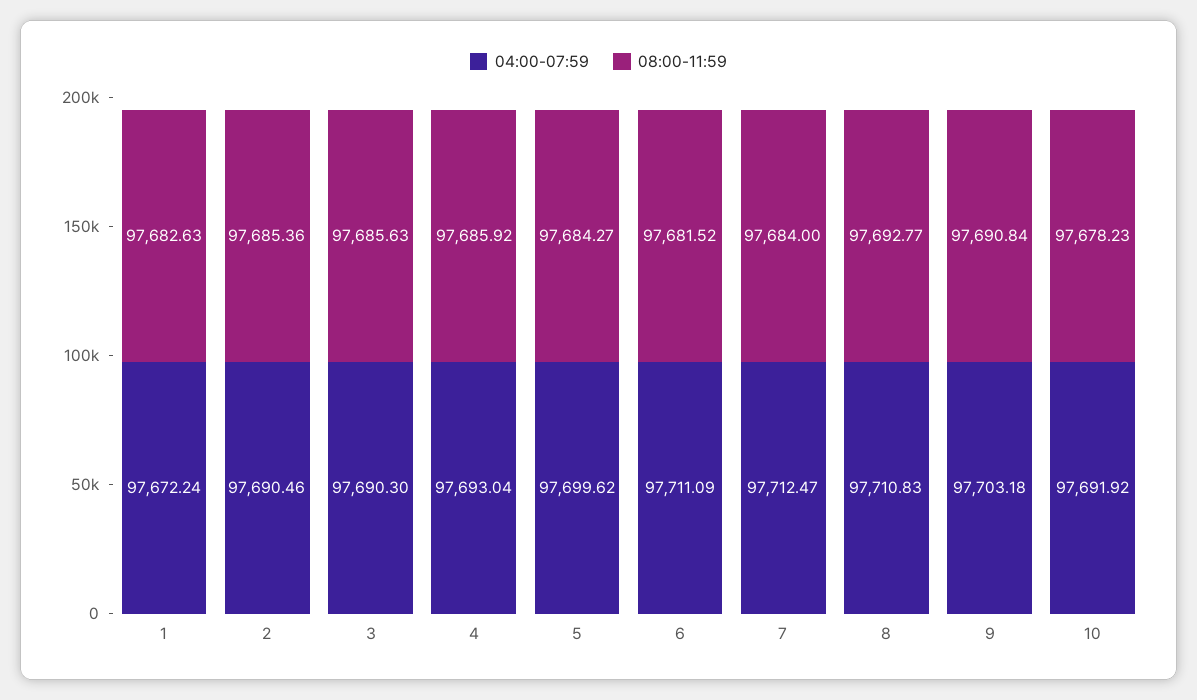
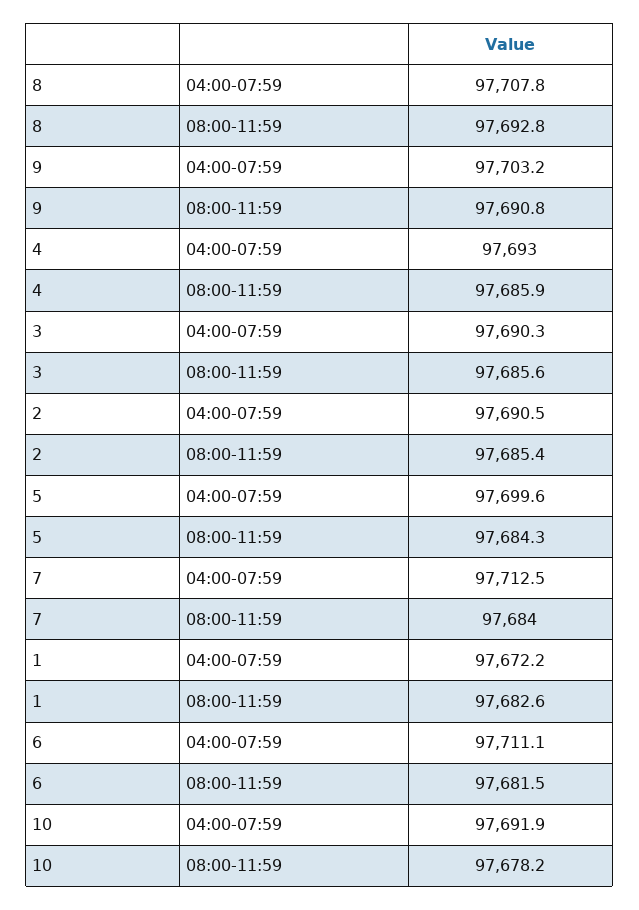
04:00-07:59, 8: 97710.83 -> 97707.8

